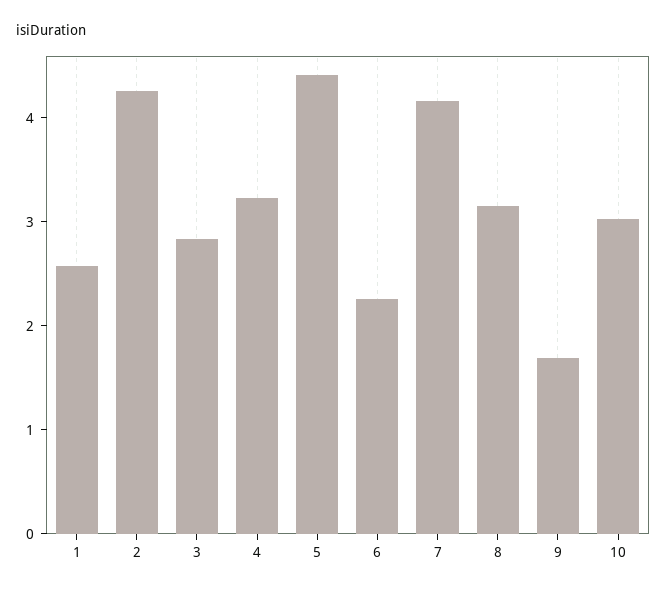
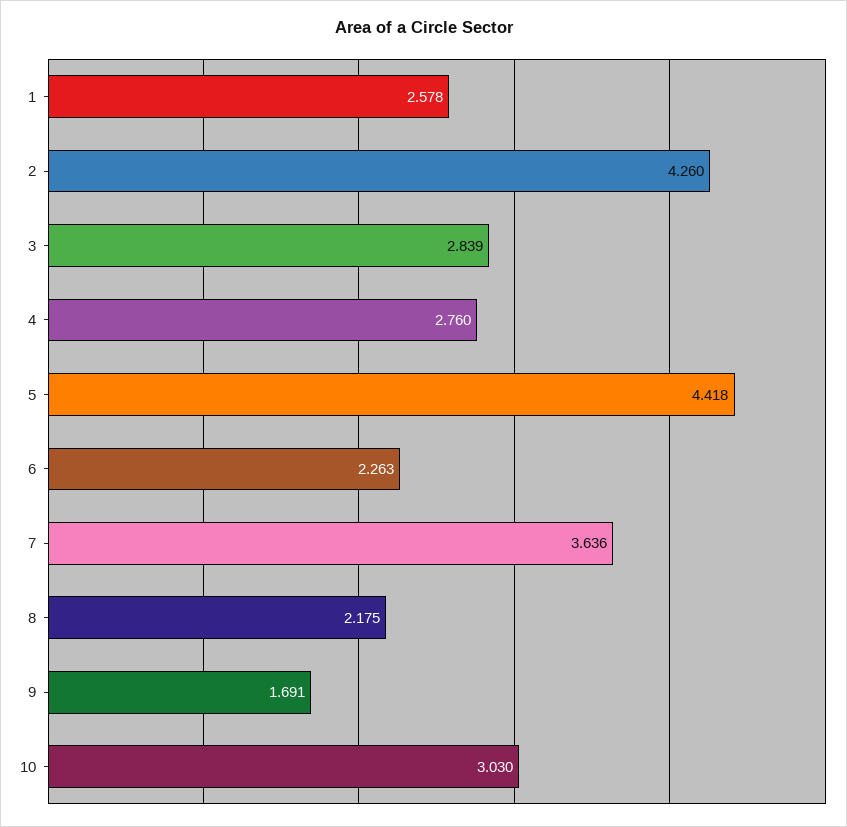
4: 3.2 -> 2.76
7: 4.2 -> 3.636
8: 3.2 -> 2.175

